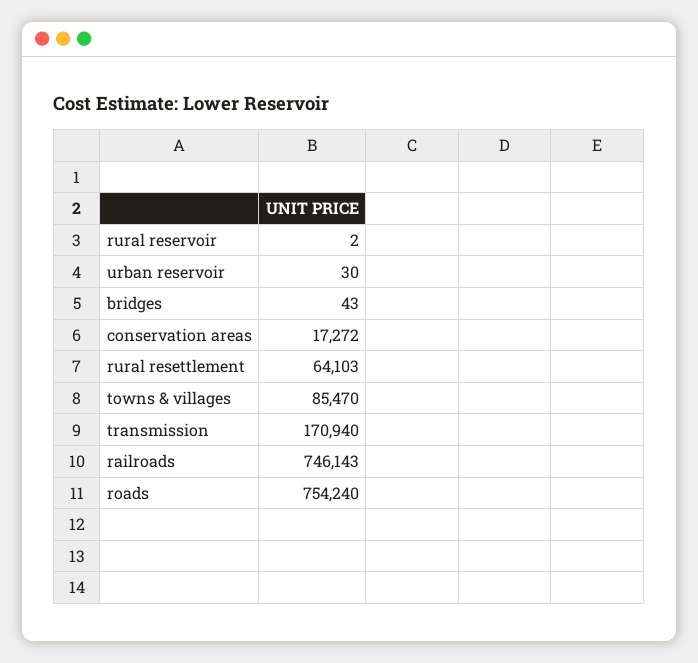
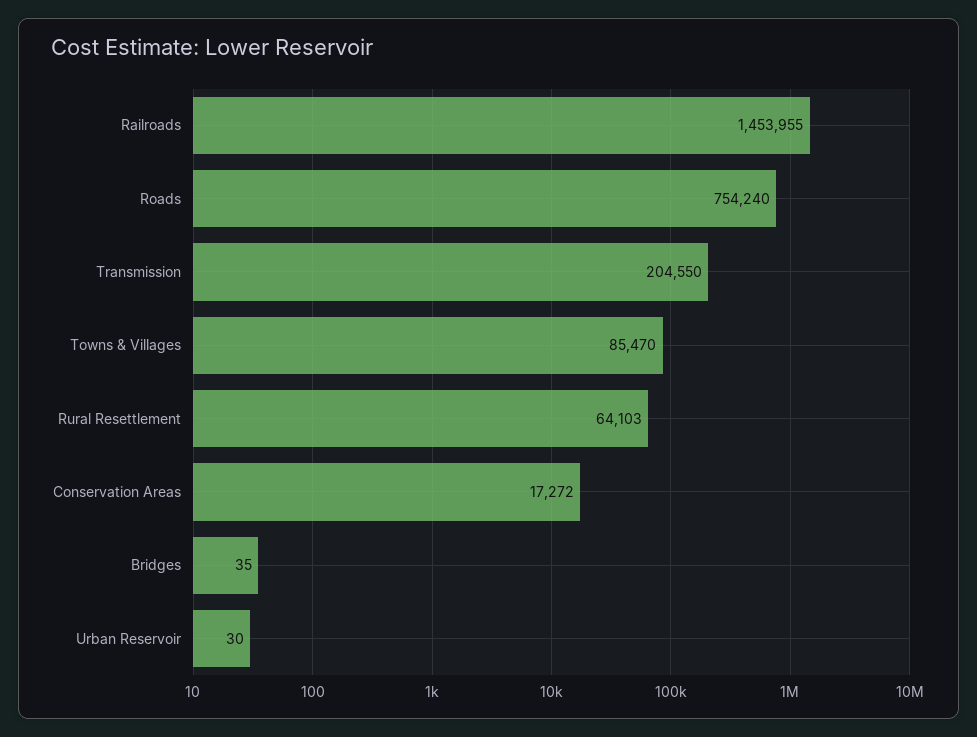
rural reservoir: 2 -> none
bridges: 43 -> 35
transmission: 170940 -> 204550
railroads: 746143 -> 1453955

